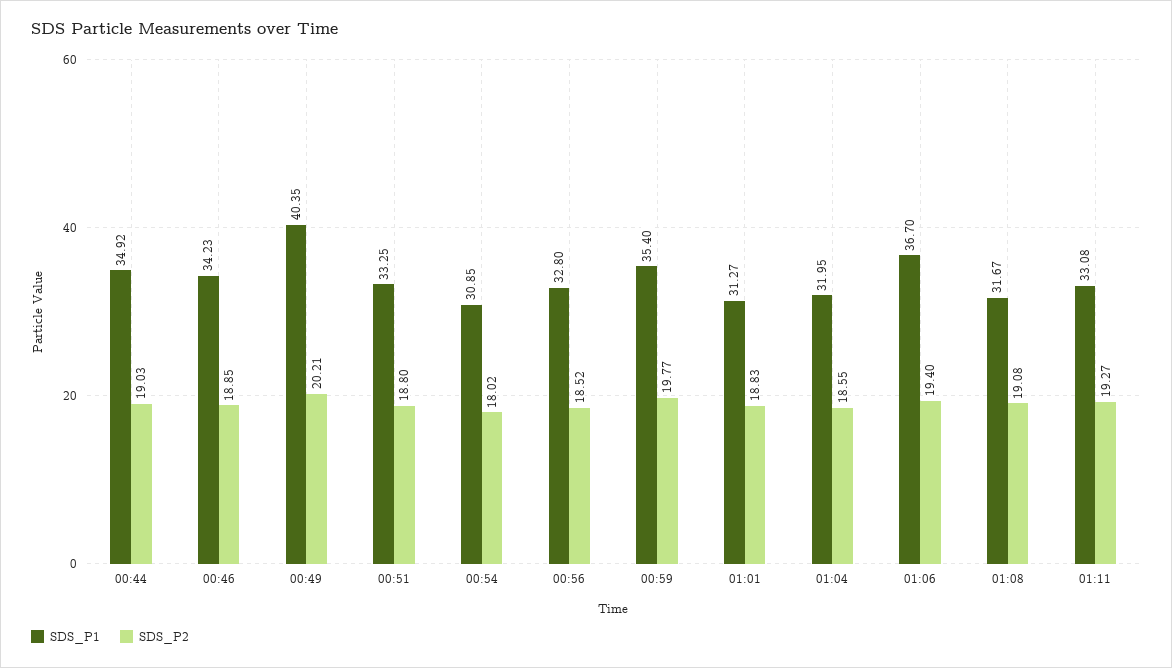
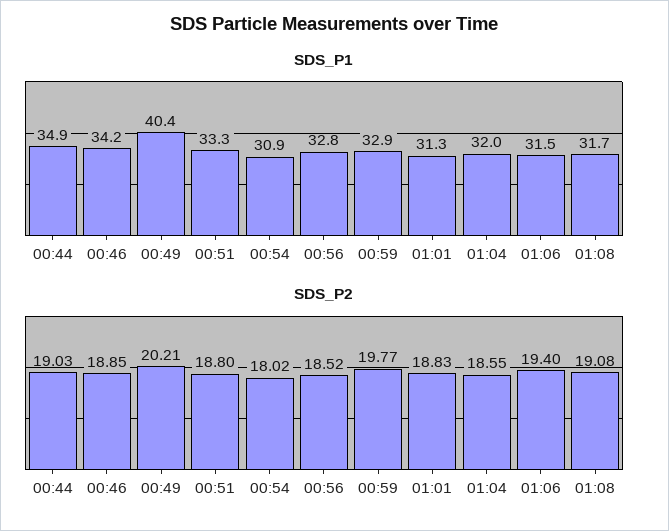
SDS_P1, 00:59: 35.4 -> 32.9
SDS_P1, 01:06: 36.7 -> 31.5
SDS_P1, 01:11: 33.08 -> none
SDS_P2, 01:11: 19.27 -> none

